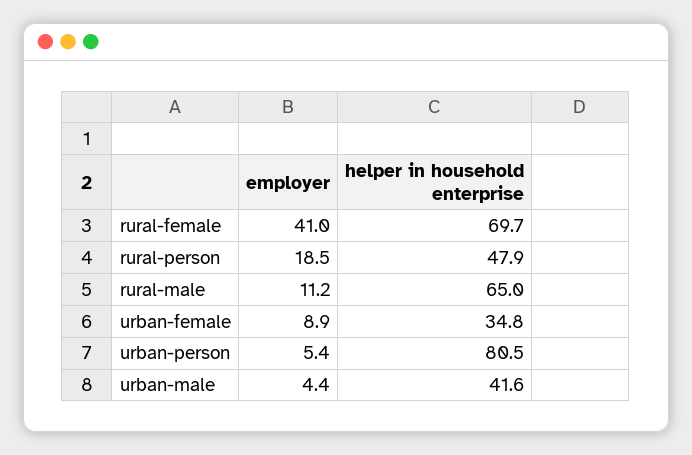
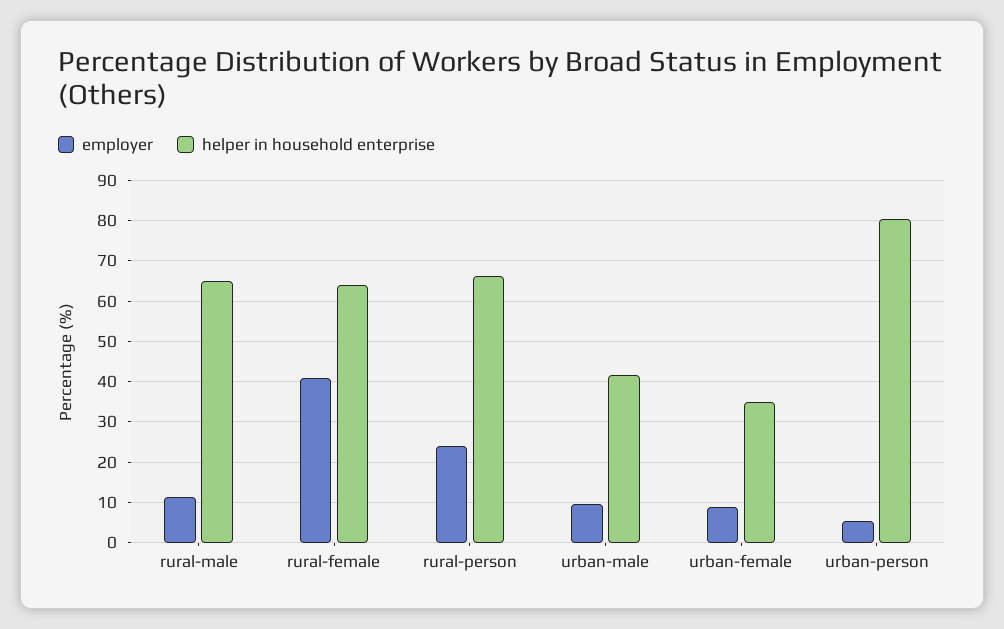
helper in household enterprise, rural-female: 69.7 -> 64
employer, rural-person: 18.5 -> 24
helper in household enterprise, rural-person: 47.9 -> 66
employer, urban-male: 4.4 -> 10

